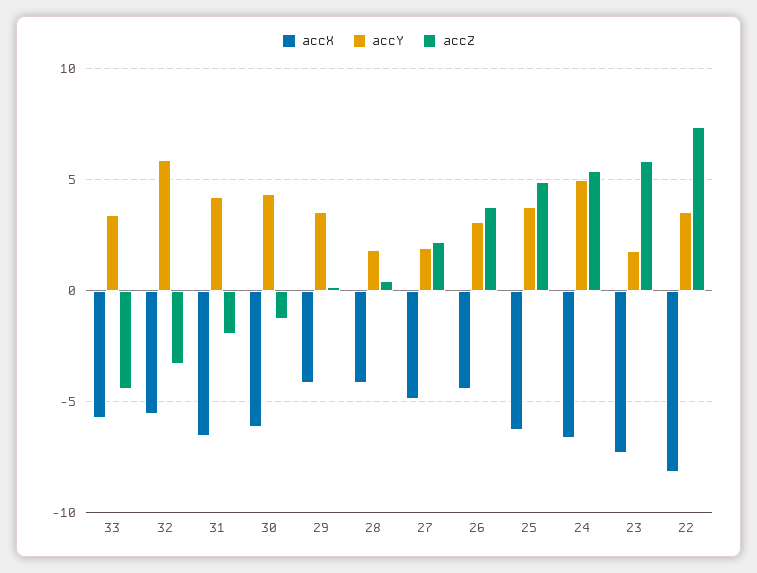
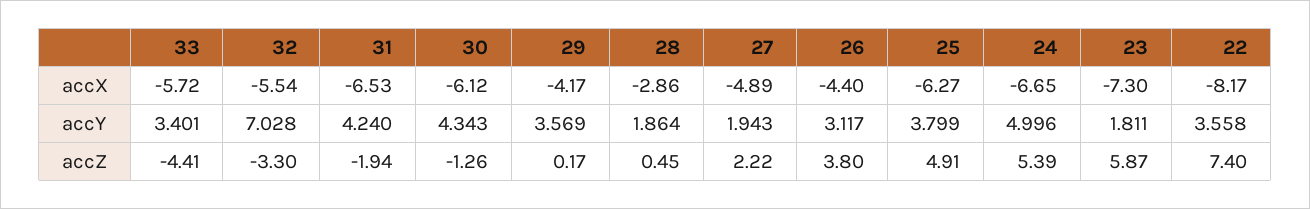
accY, 32: 6 -> 7.028
accX, 28: -4 -> -2.86

